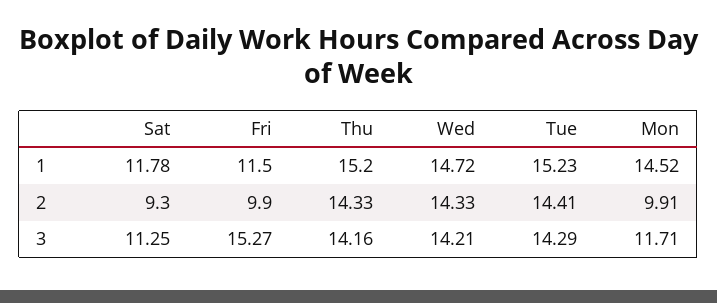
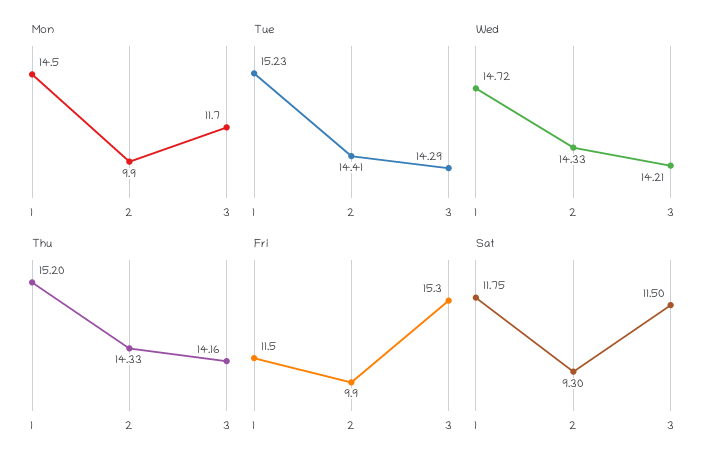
Sat, 1: 11.78 -> 11.75
Sat, 3: 11.25 -> 11.5

